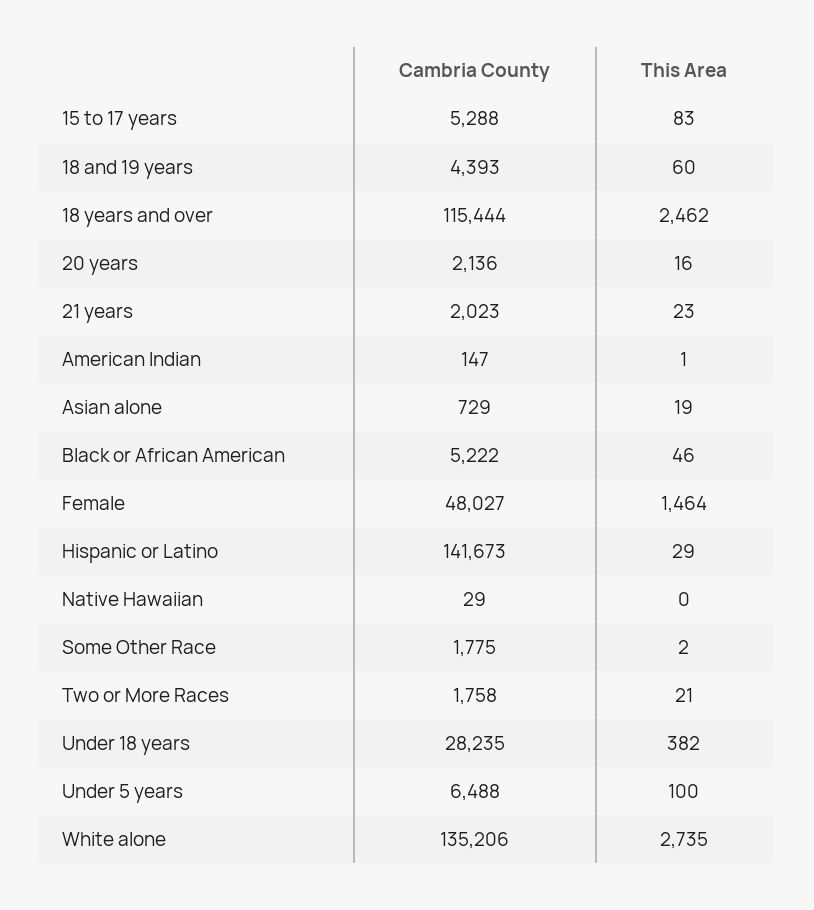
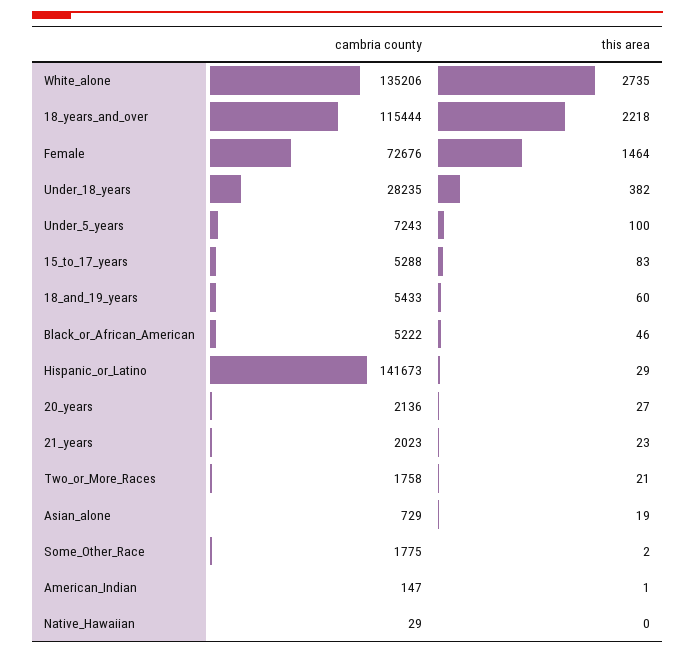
Cambria County, 18 and 19 years: 4393 -> 5433
This Area, 18 years and over: 2462 -> 2218
This Area, 20 years: 16 -> 27
Cambria County, Female: 48027 -> 72676
Cambria County, Under 5 years: 6488 -> 7243

